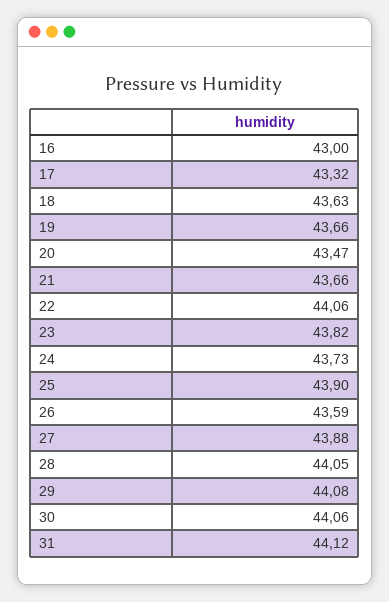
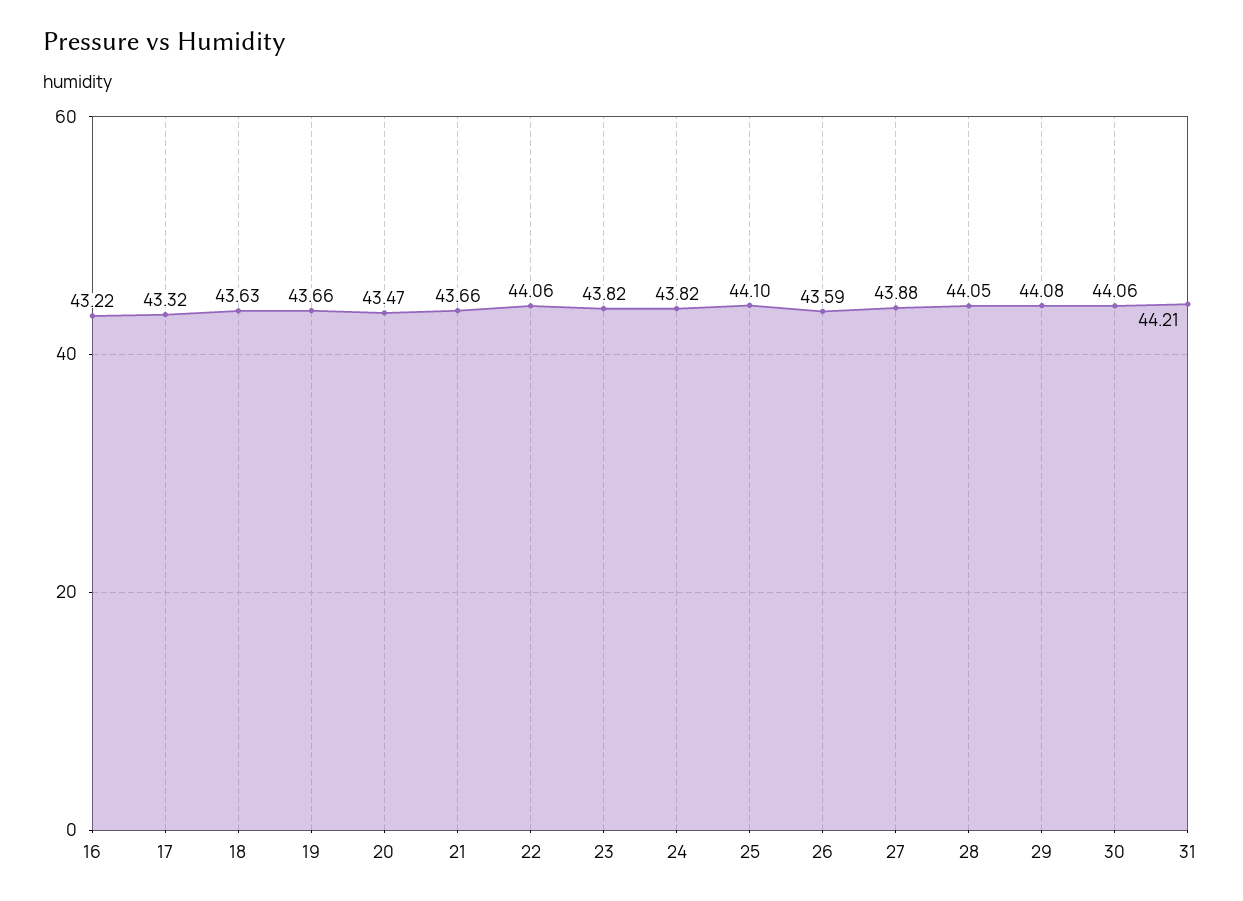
16: 43 -> 43.22
24: 43.73 -> 43.82
25: 43.9 -> 44.1
31: 44.12 -> 44.21

